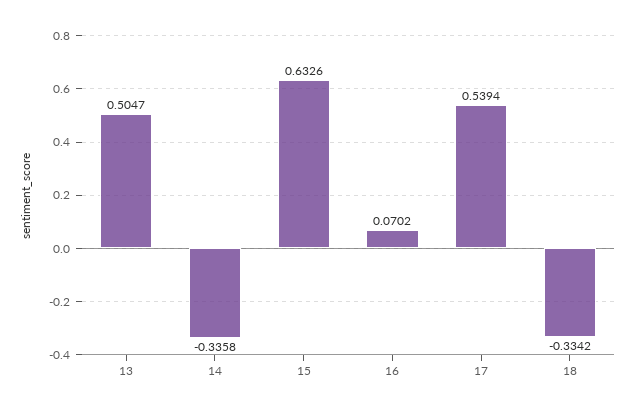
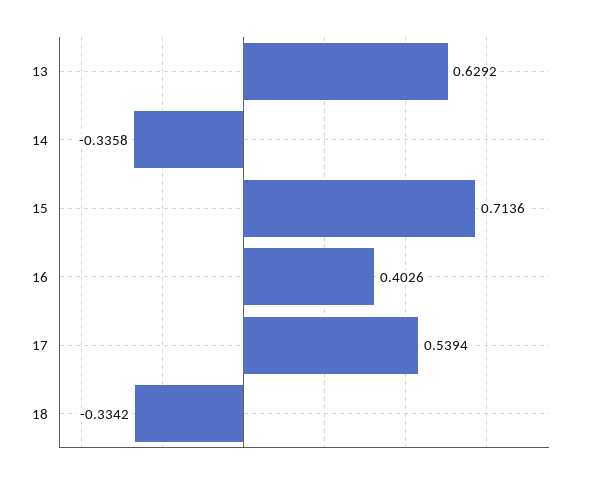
13: 0.5047 -> 0.6292
15: 0.6326 -> 0.7136
16: 0.0702 -> 0.4026

